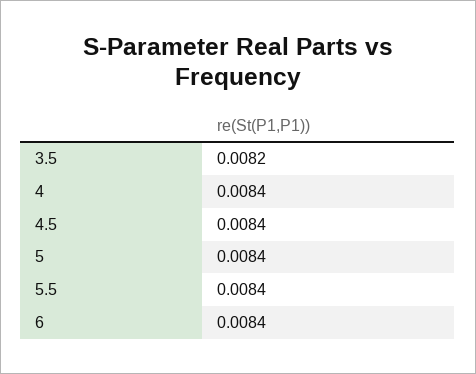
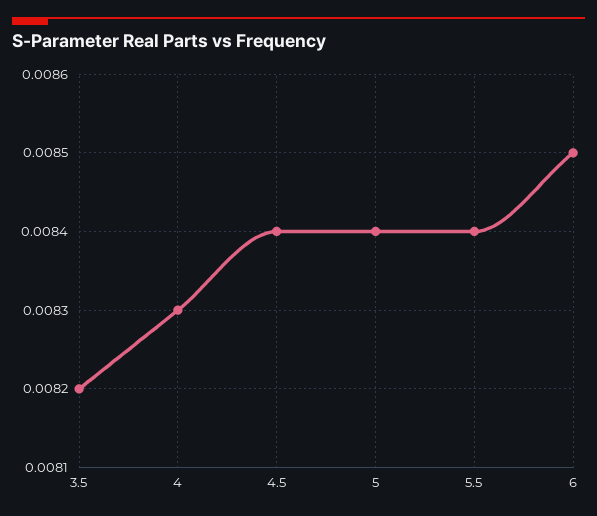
4: 0.0084 -> 0.0083
6: 0.0084 -> 0.0085

